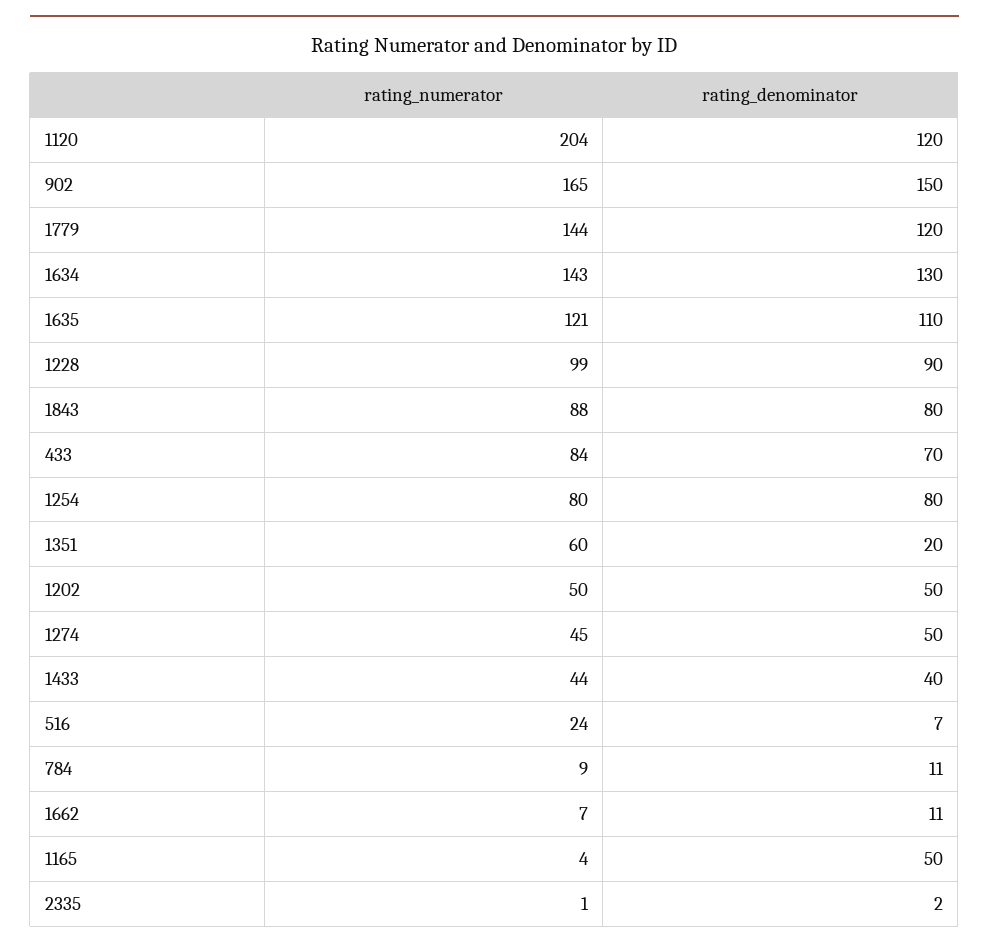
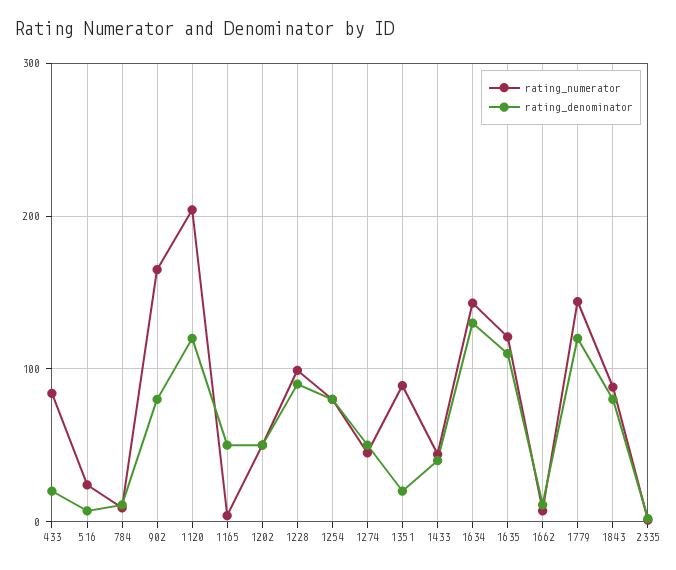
rating_denominator, 902: 150 -> 80
rating_denominator, 433: 70 -> 20
rating_numerator, 1351: 60 -> 90

